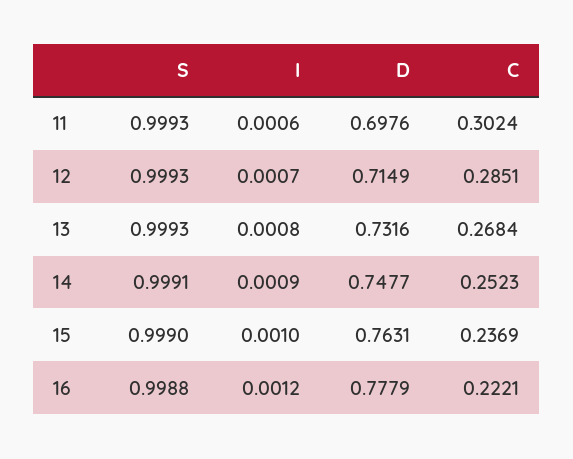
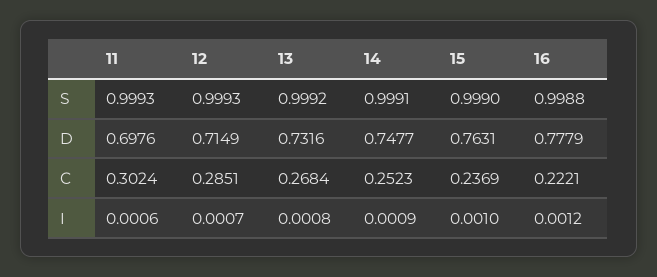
S, 13: 0.9993 -> 0.9992

